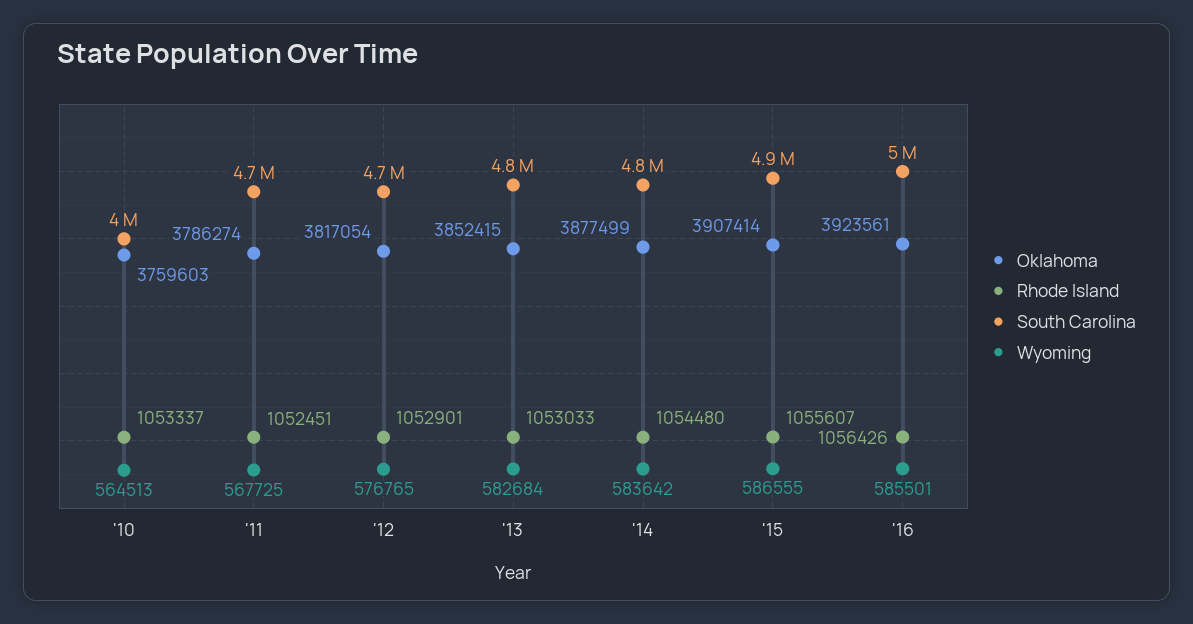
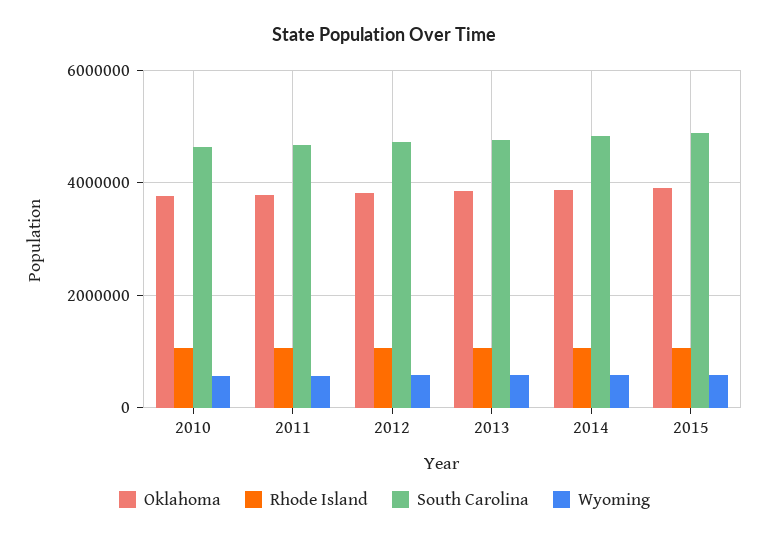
South Carolina, '10: 4000000 -> 4600000
Oklahoma, '16: 3923561 -> none
Rhode Island, '16: 1056426 -> none
South Carolina, '16: 5000000 -> none
Wyoming, '16: 585501 -> none

